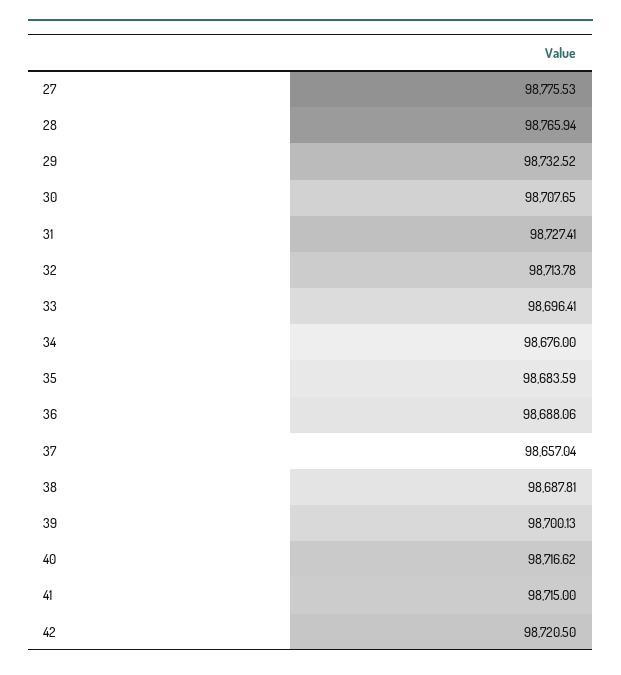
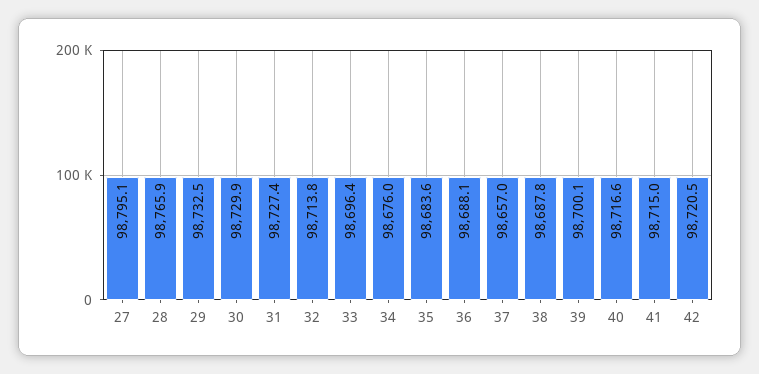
27: 98775.53 -> 98795.1
30: 98707.65 -> 98729.9

